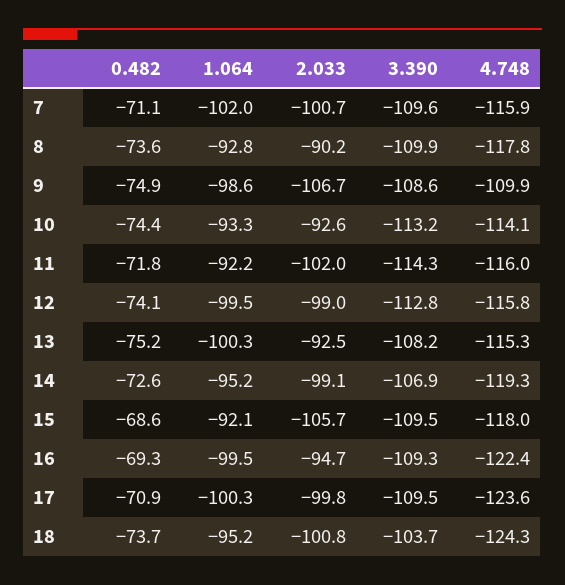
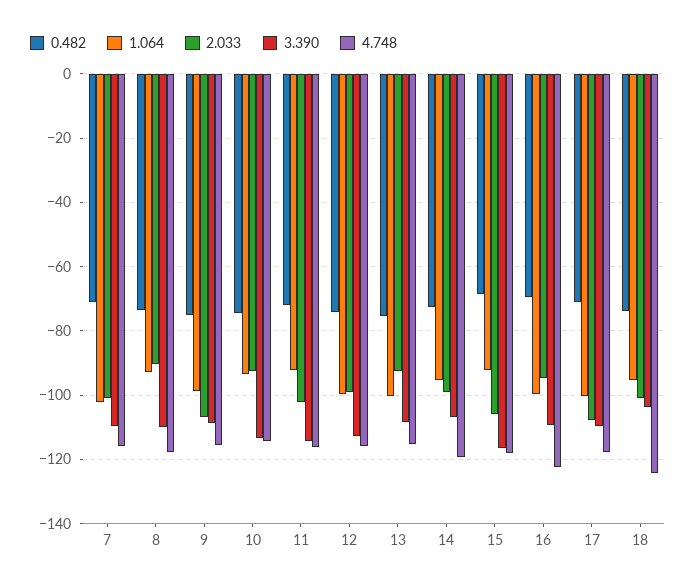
4.748, 9: -109.9 -> -116
3.390, 15: -109.5 -> -116
2.033, 17: -99.8 -> -108
4.748, 17: -123.6 -> -118

